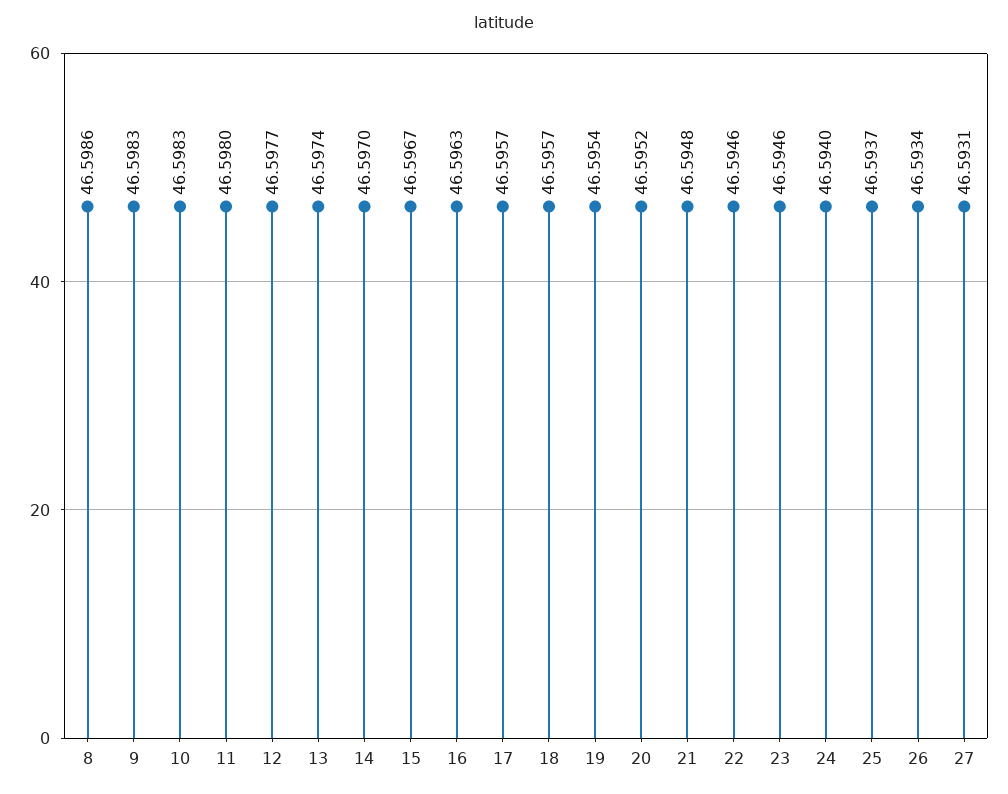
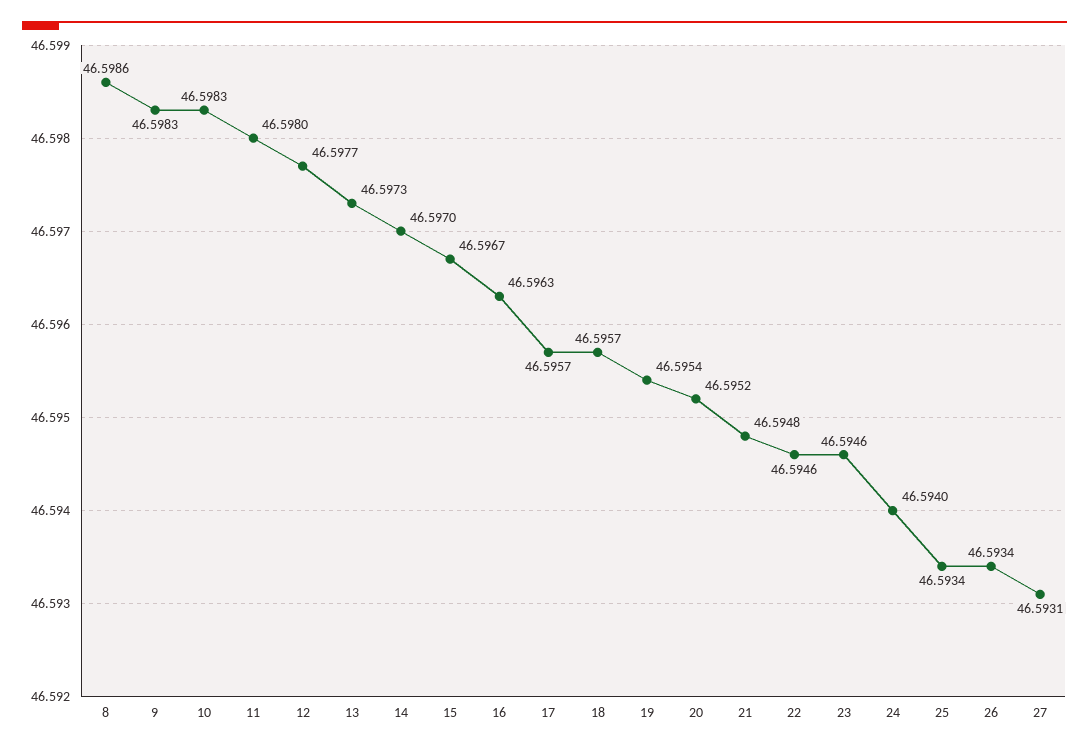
13: 46.5974 -> 46.5973
25: 46.5937 -> 46.5934

